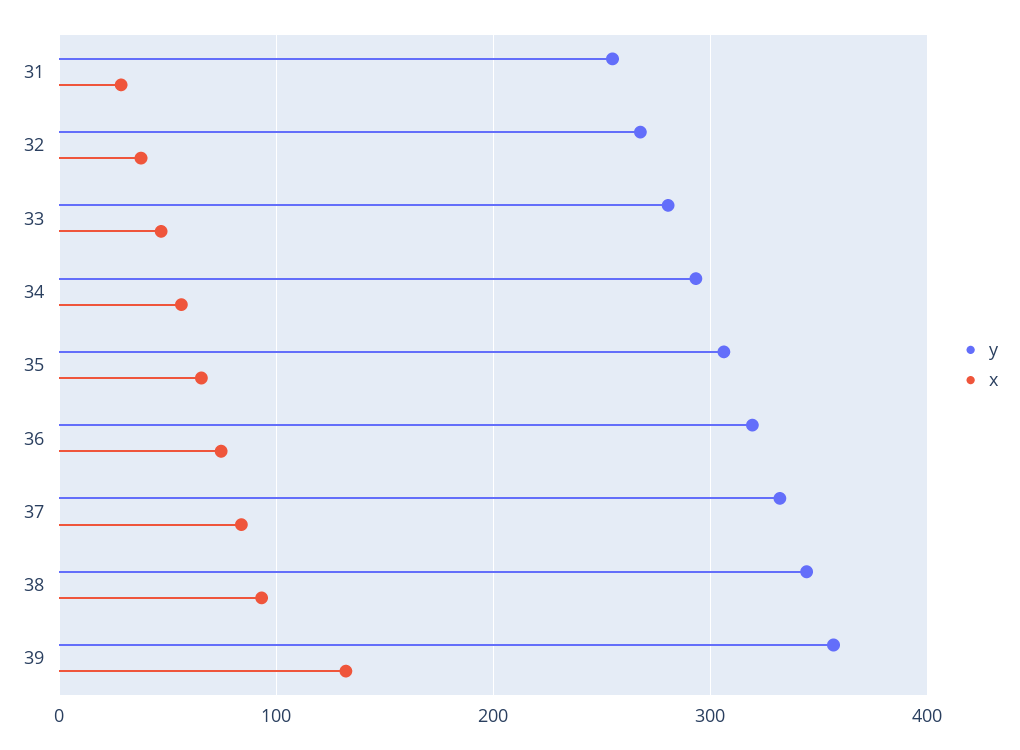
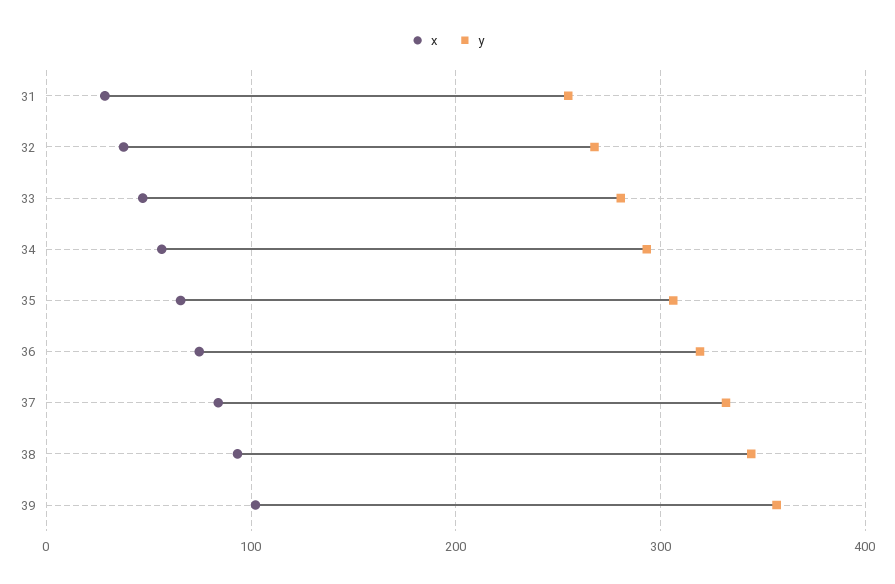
x, 39: 130 -> 100

